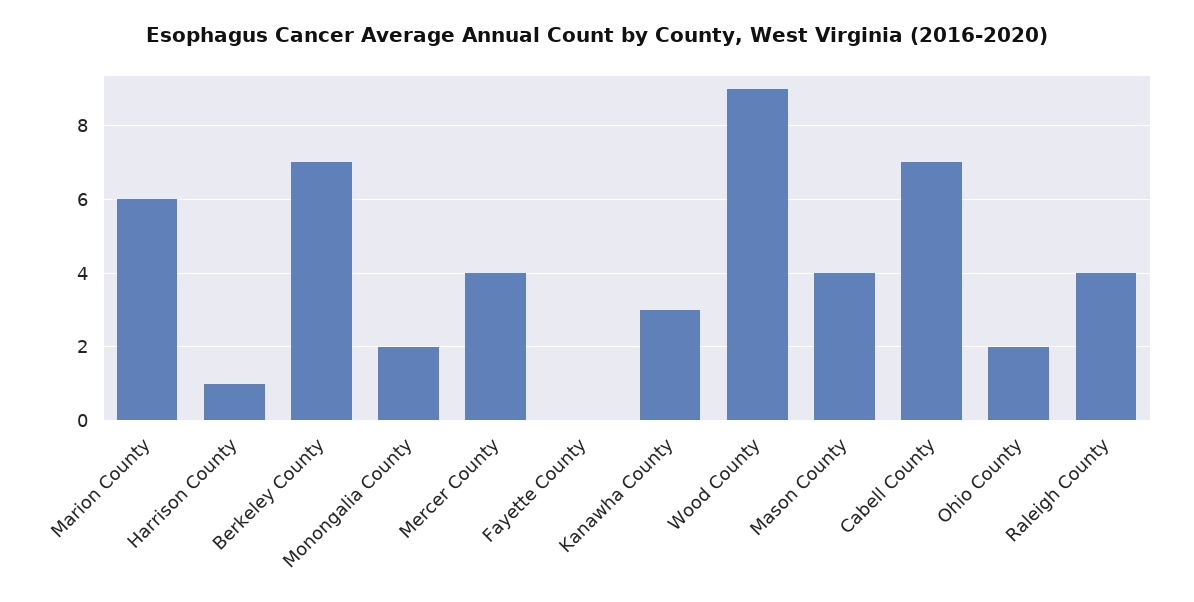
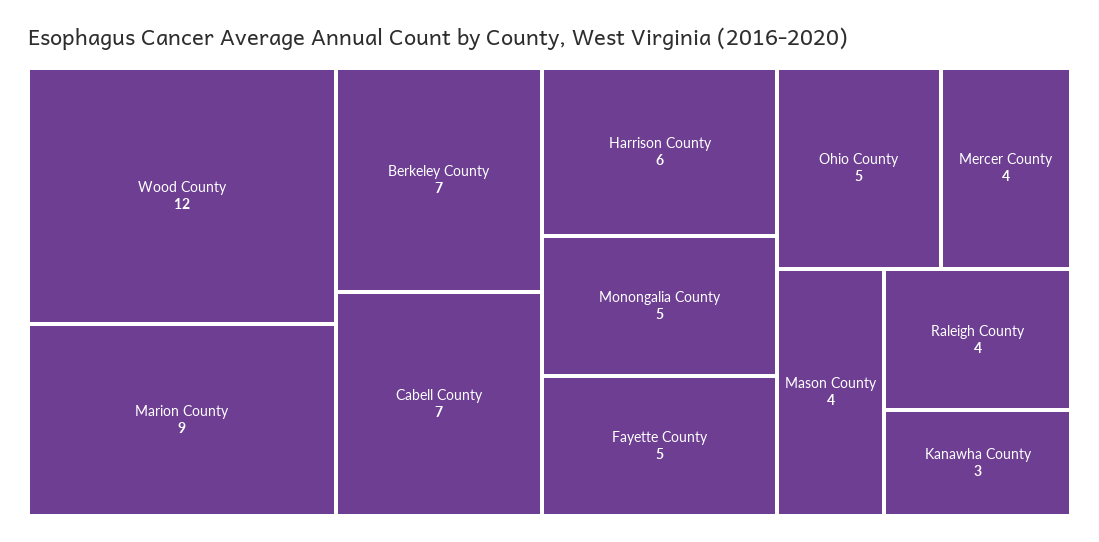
Marion County: 6 -> 9
Harrison County: 1 -> 6
Monongalia County: 2 -> 5
Fayette County: 0 -> 5
Wood County: 9 -> 12
Ohio County: 2 -> 5

